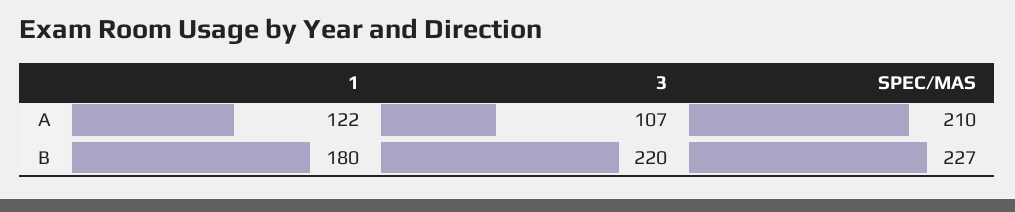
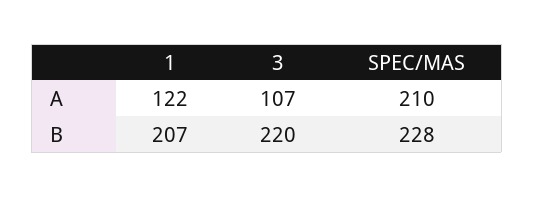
1, B: 180 -> 207
SPEC/MAS, B: 227 -> 228

